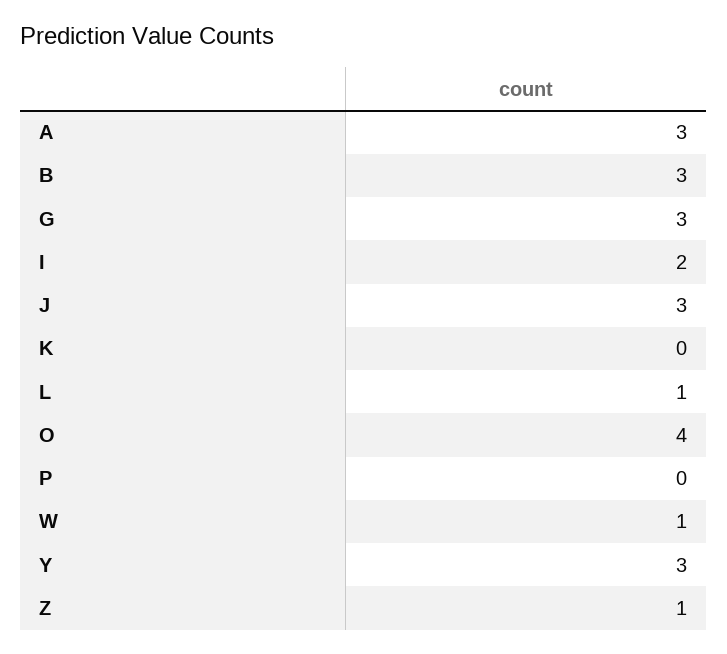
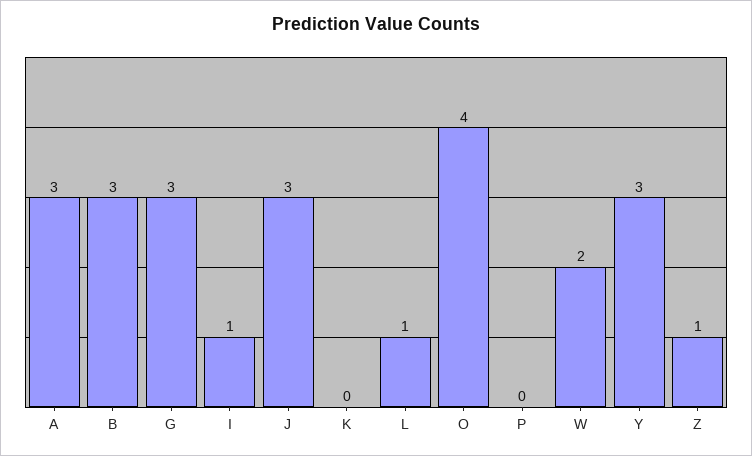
I: 2 -> 1
W: 1 -> 2

